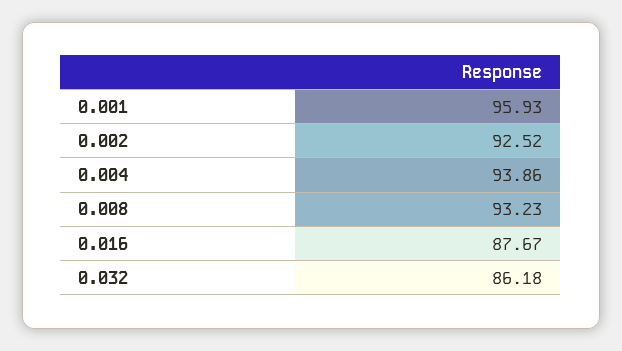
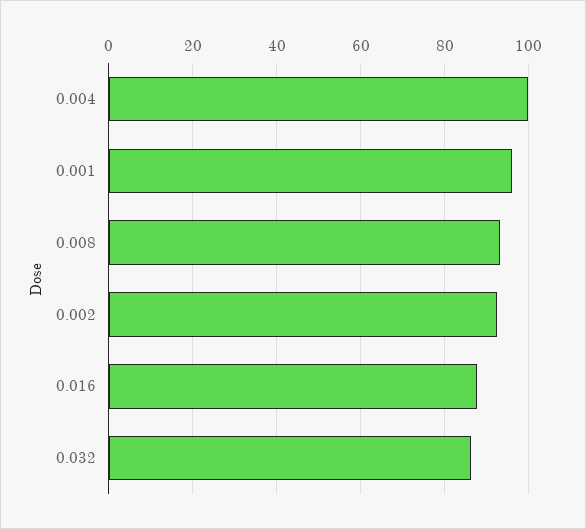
0.004: 93.86 -> 100

